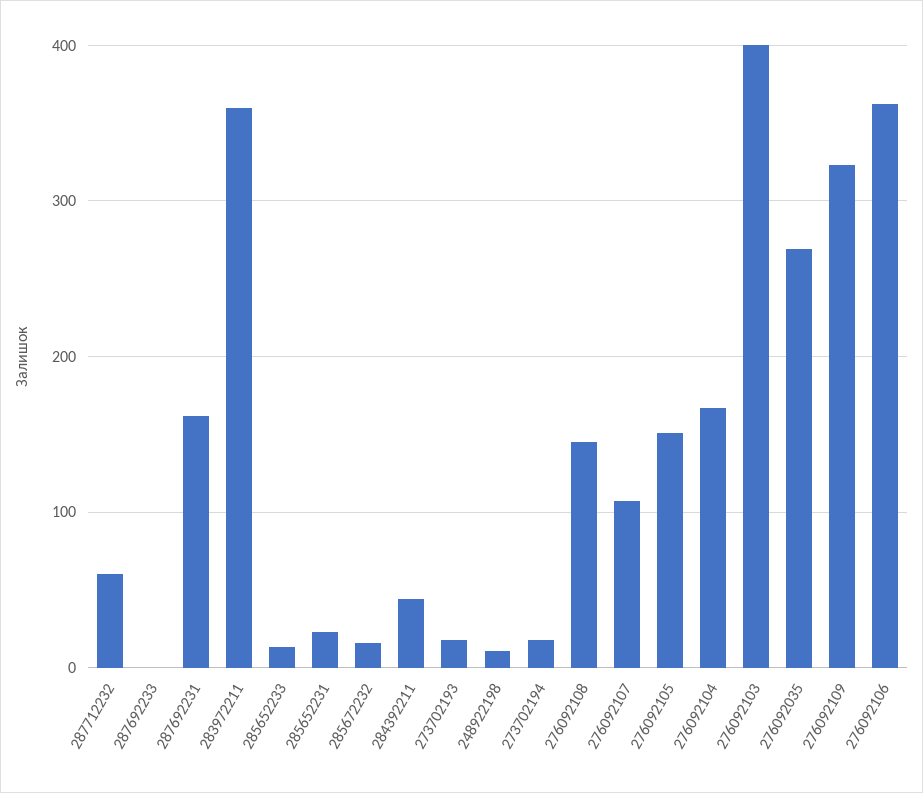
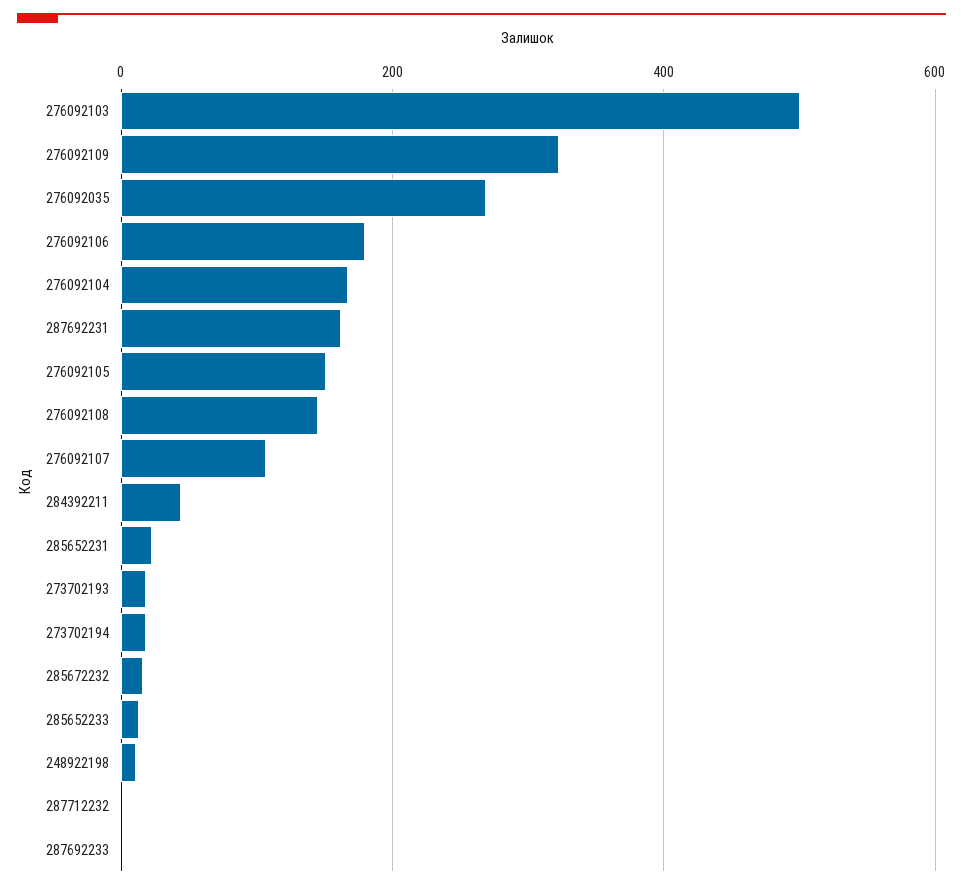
287712232: 60 -> 0
283972211: 360 -> none
276092103: 400 -> 500
276092106: 360 -> 180

